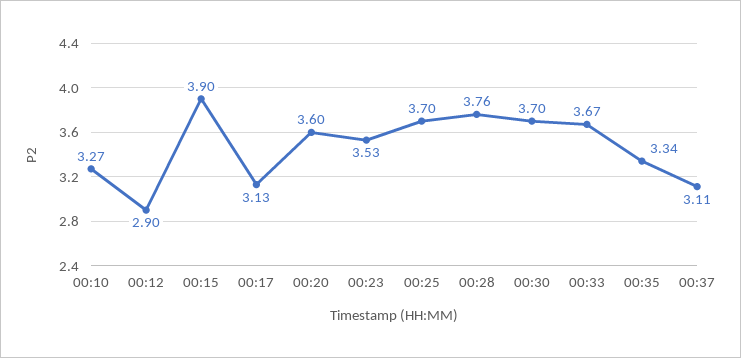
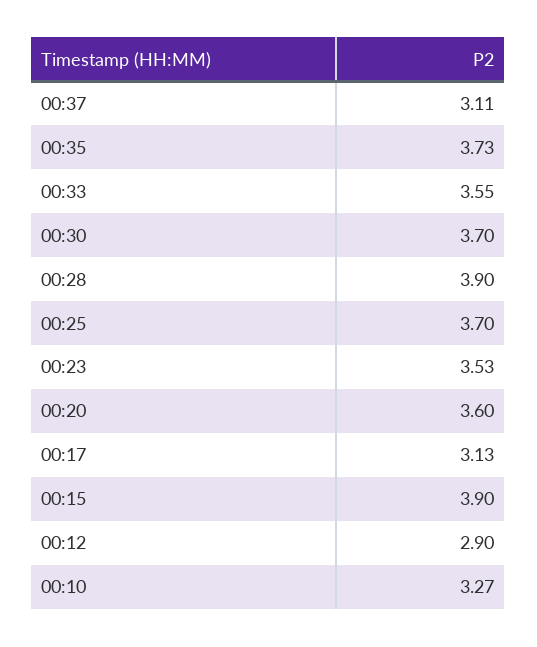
00:28: 3.76 -> 3.9
00:33: 3.67 -> 3.55
00:35: 3.34 -> 3.73

